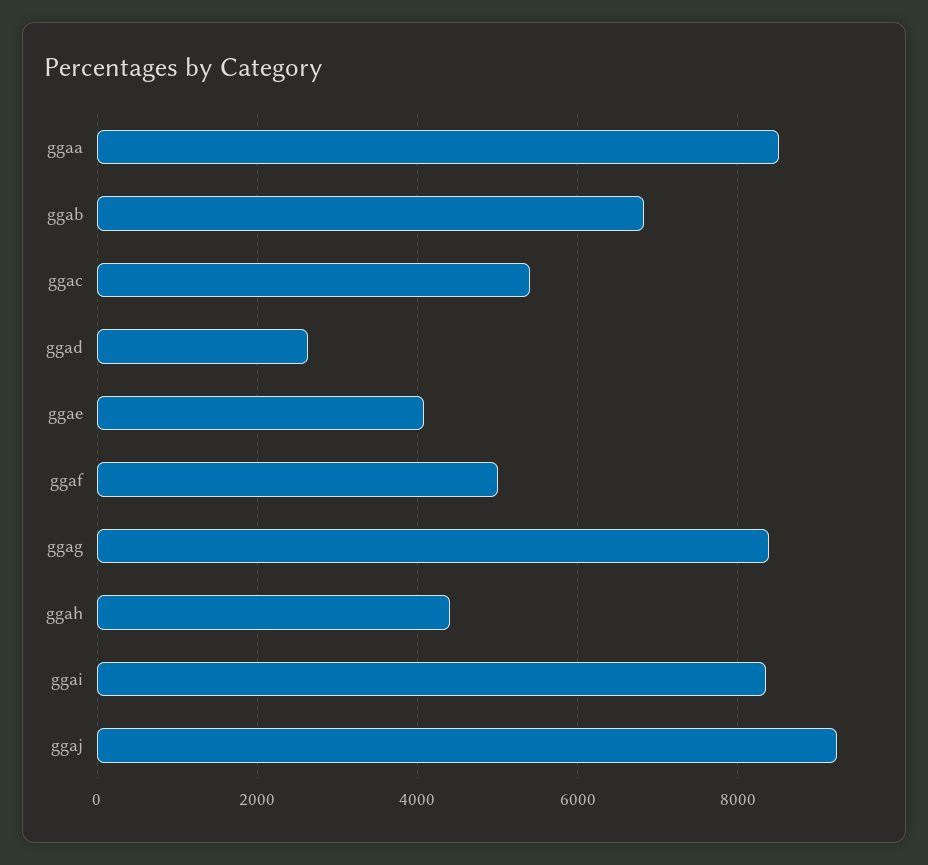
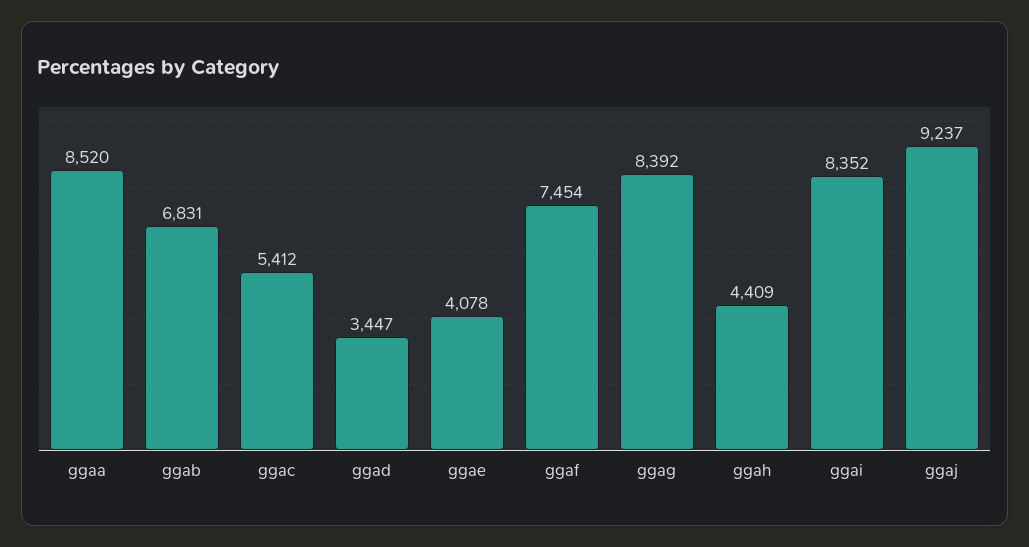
ggad: 2600 -> 3447
ggaf: 5000 -> 7454

